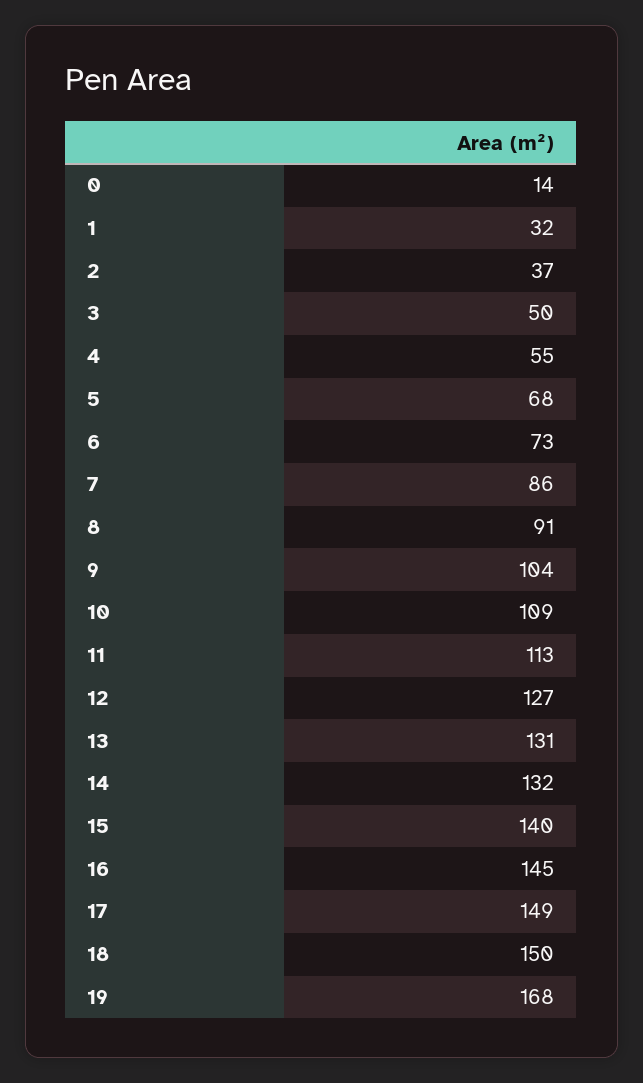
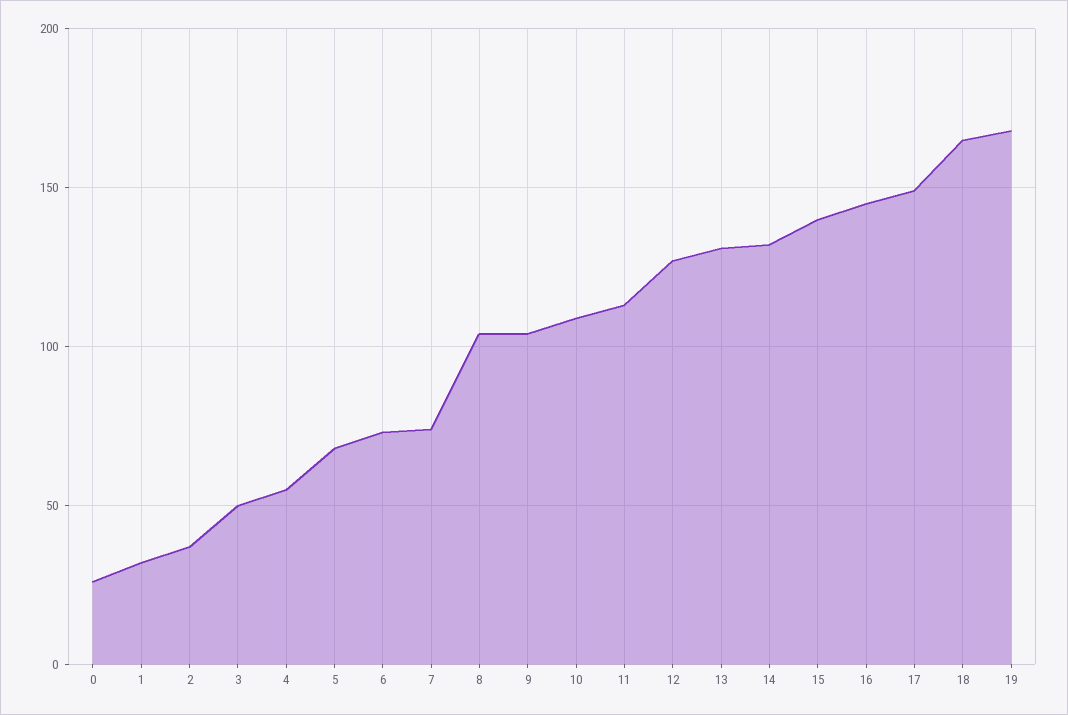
0: 14 -> 25
7: 86 -> 75
8: 91 -> 105
18: 150 -> 165

